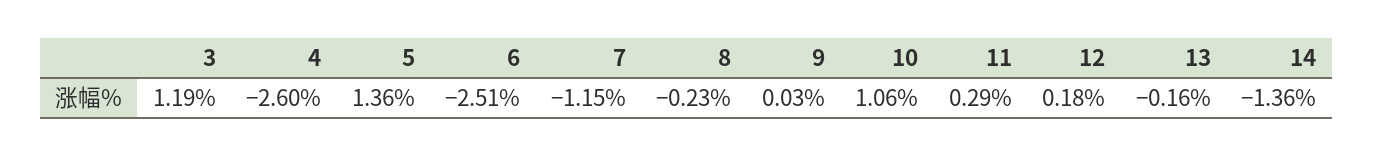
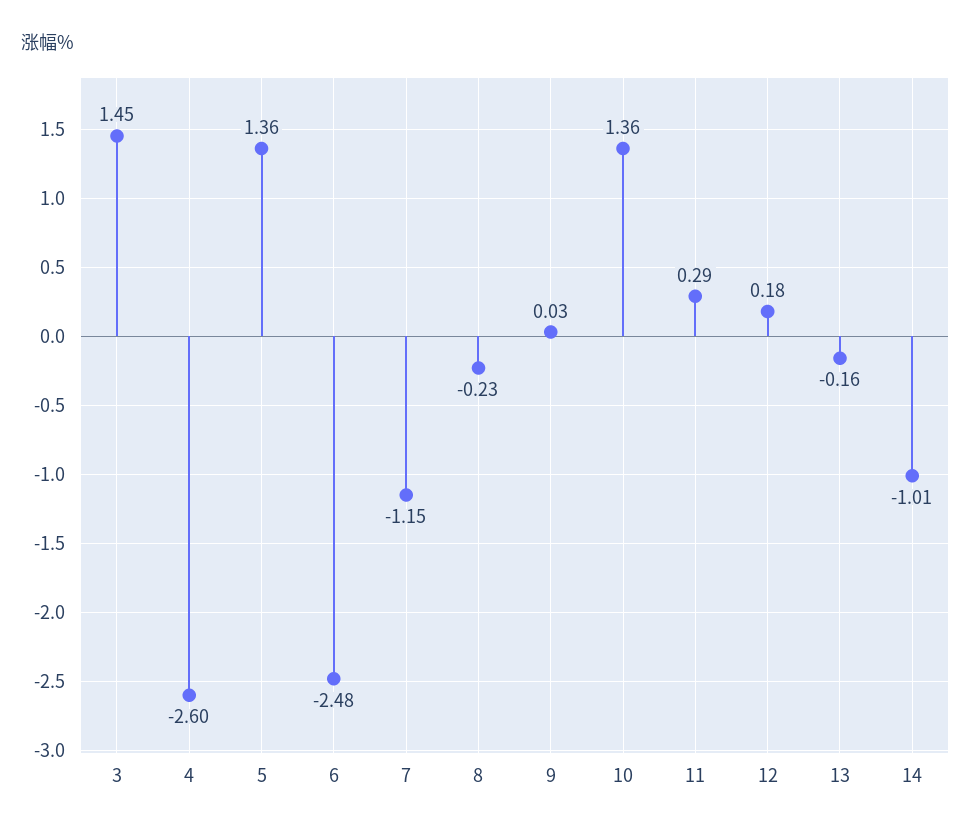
3: 1.19 -> 1.45
6: -2.51 -> -2.48
10: 1.06 -> 1.36
14: -1.36 -> -1.01

